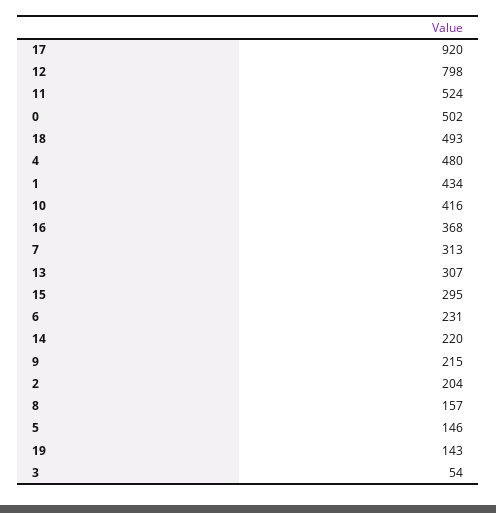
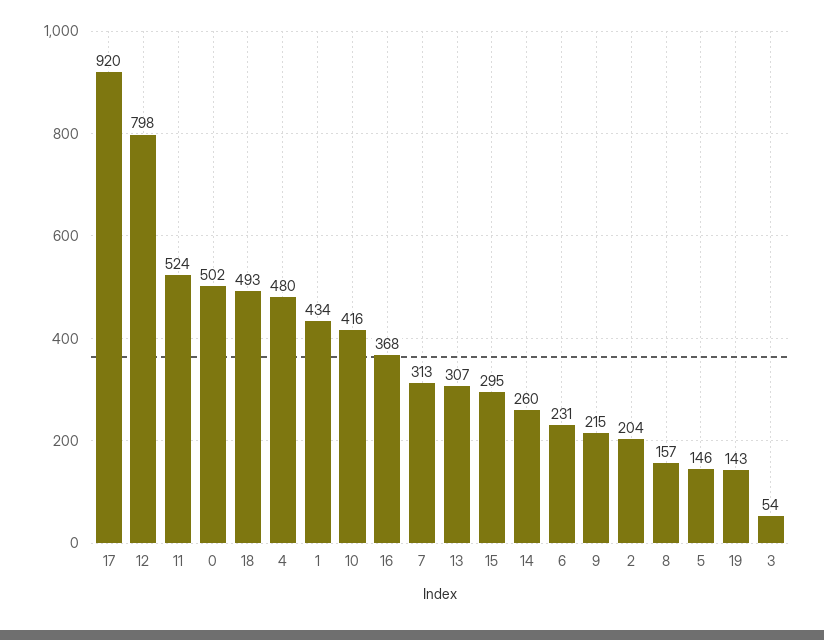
14: 220 -> 260

